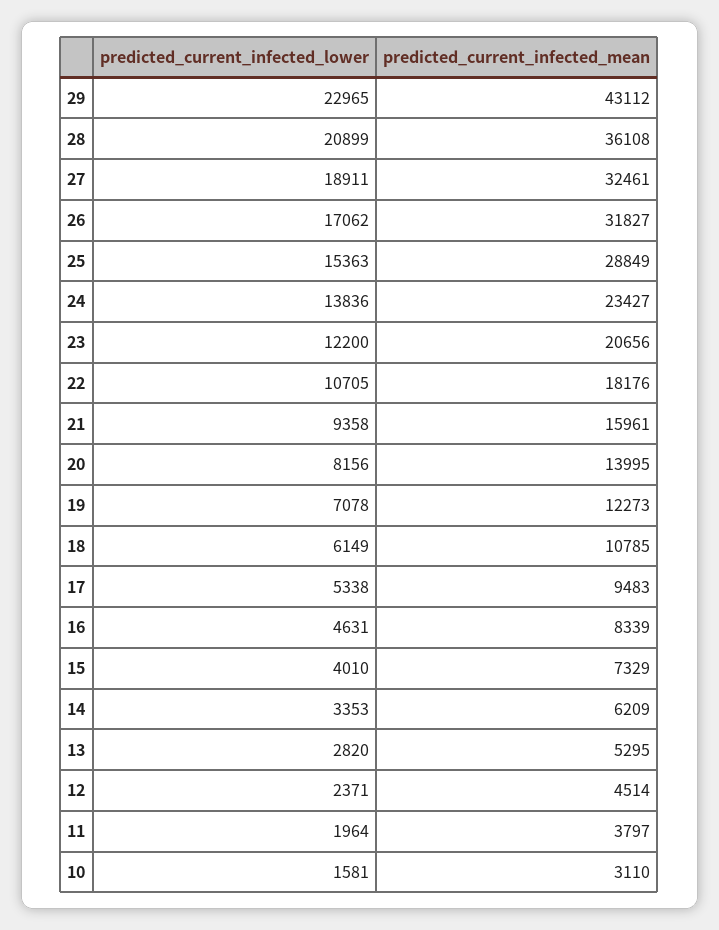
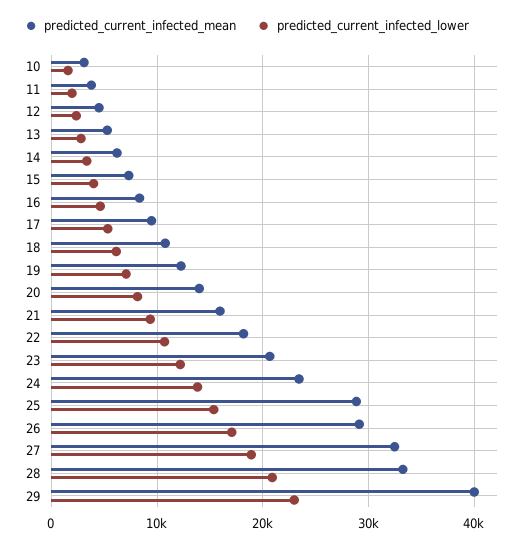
predicted_current_infected_mean, 29: 43112 -> 40000
predicted_current_infected_mean, 28: 36108 -> 33000
predicted_current_infected_mean, 26: 31827 -> 29000

